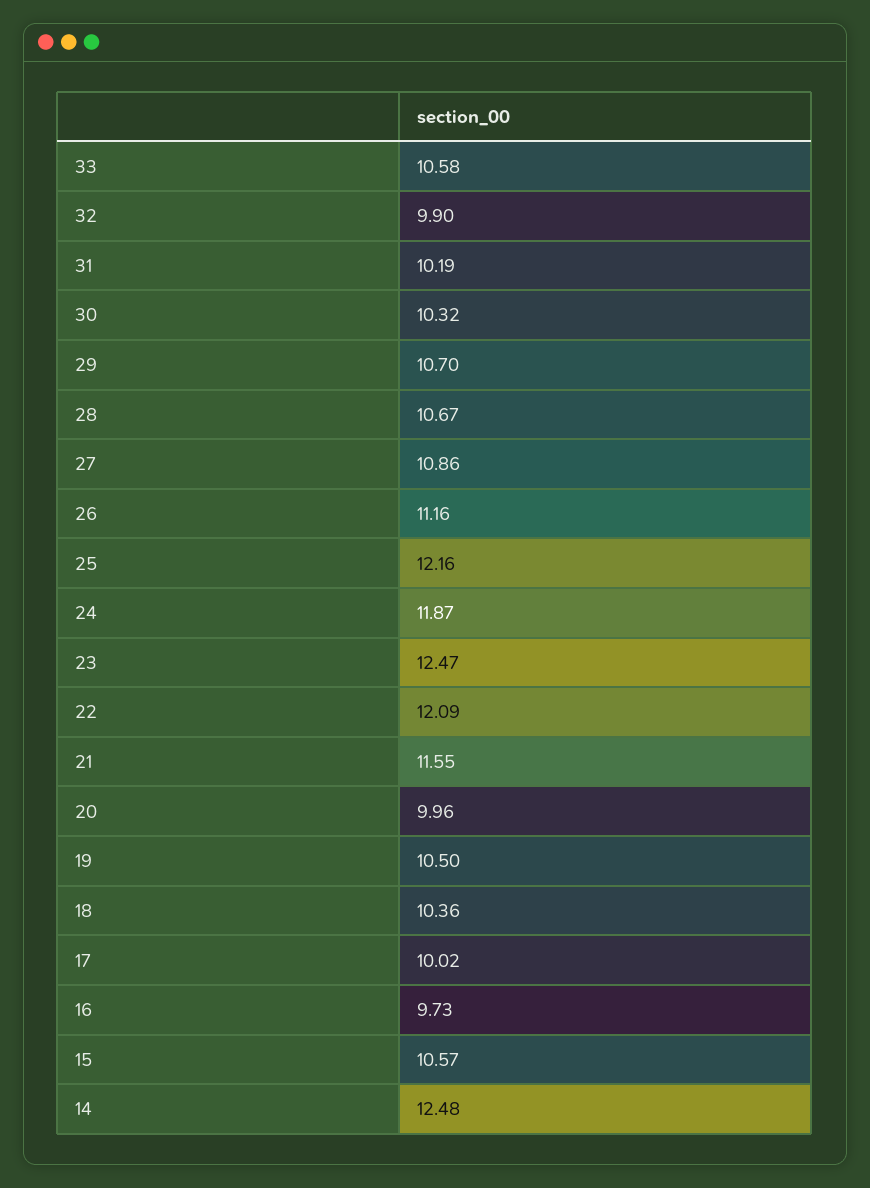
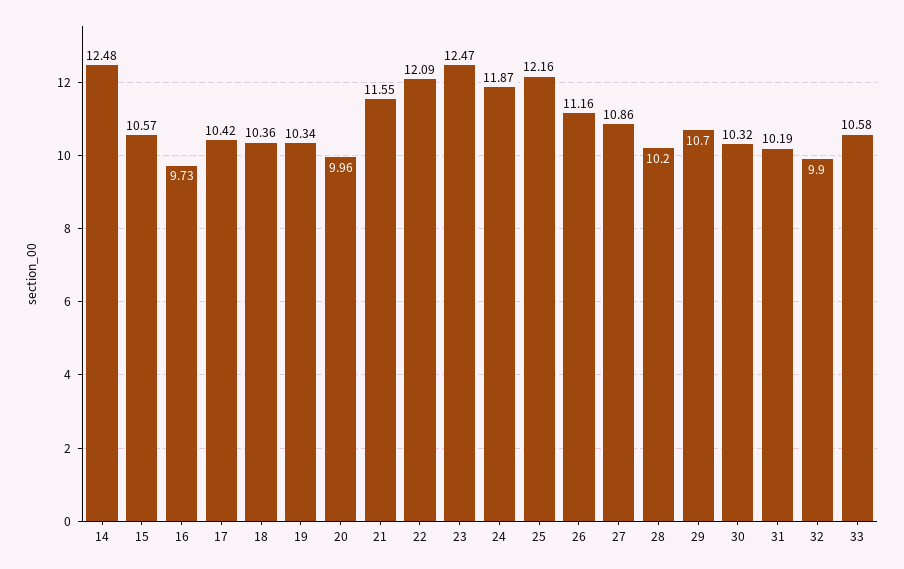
28: 10.67 -> 10.2
19: 10.5 -> 10.34
17: 10.02 -> 10.42

